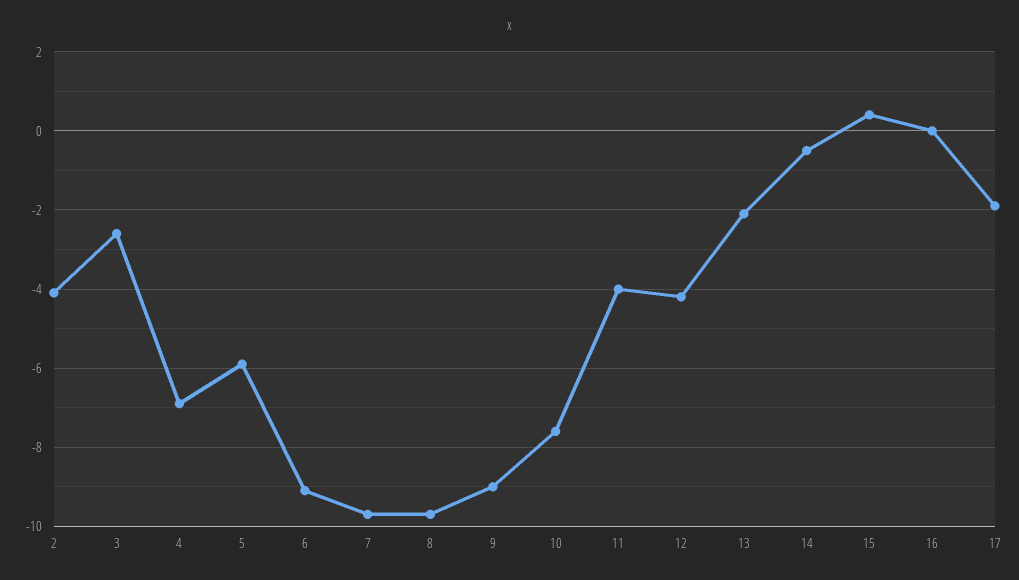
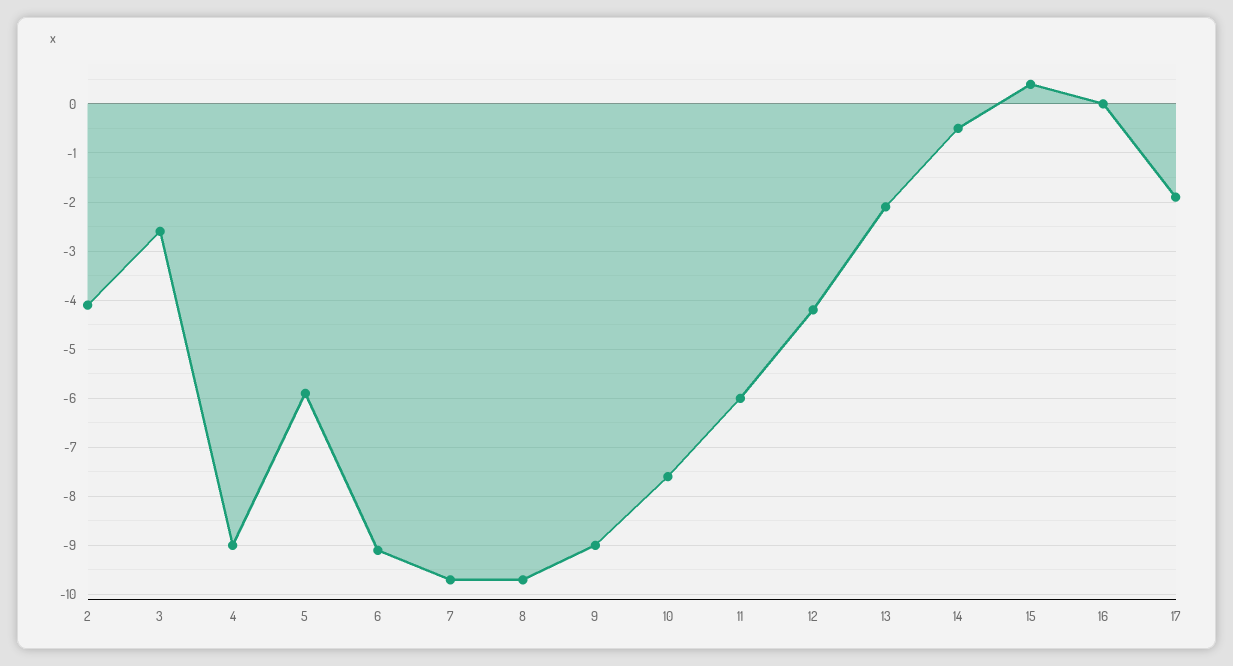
4: -7 -> -9
11: -4 -> -6

